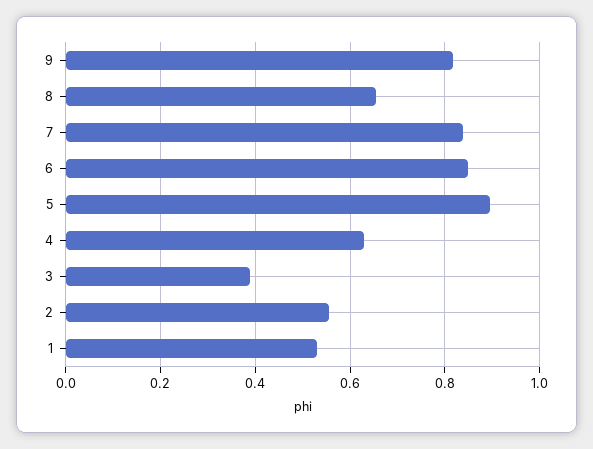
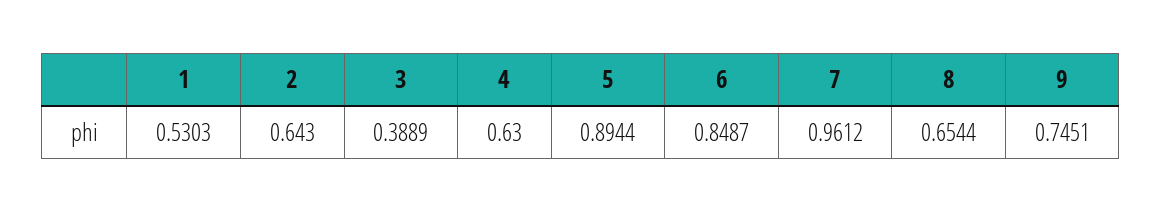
9: 0.82 -> 0.7451
7: 0.84 -> 0.9612
2: 0.56 -> 0.643

